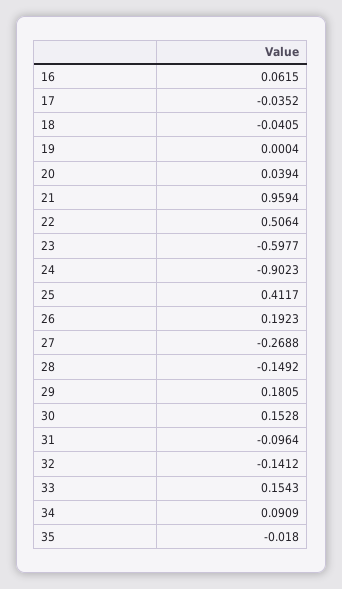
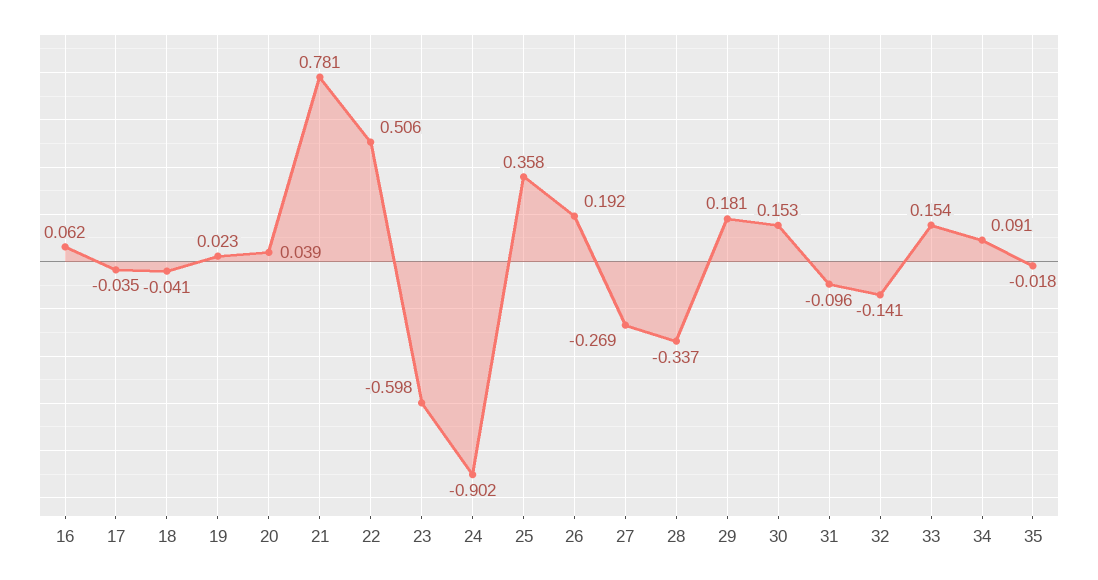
19: 0.0004 -> 0.023
21: 0.9594 -> 0.781
25: 0.4117 -> 0.358
28: -0.1492 -> -0.337

